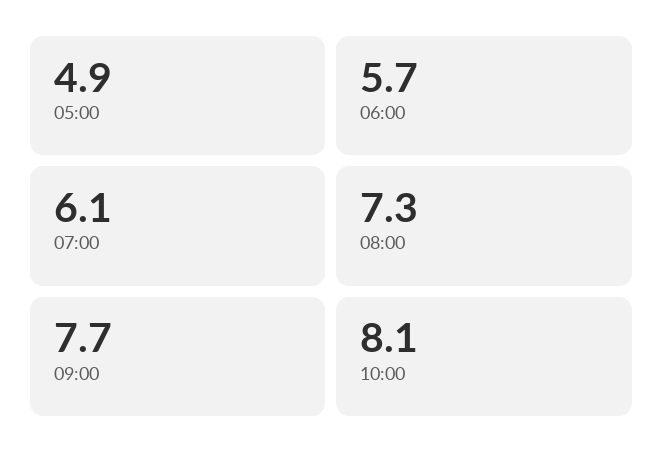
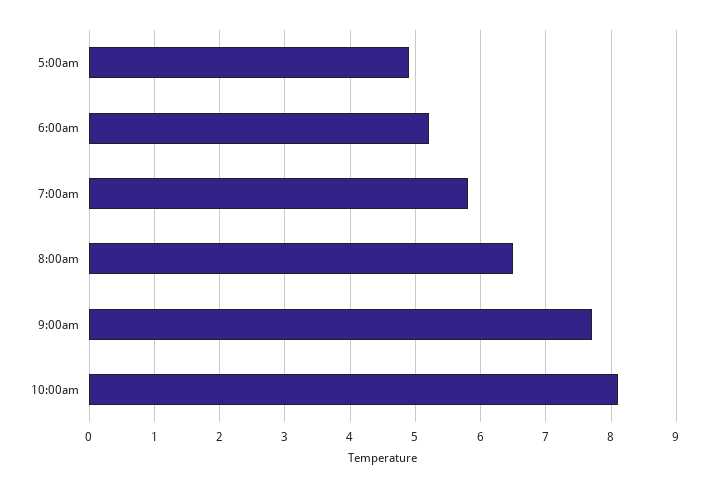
06:00: 5.7 -> 5.2
07:00: 6.1 -> 5.8
08:00: 7.3 -> 6.5

